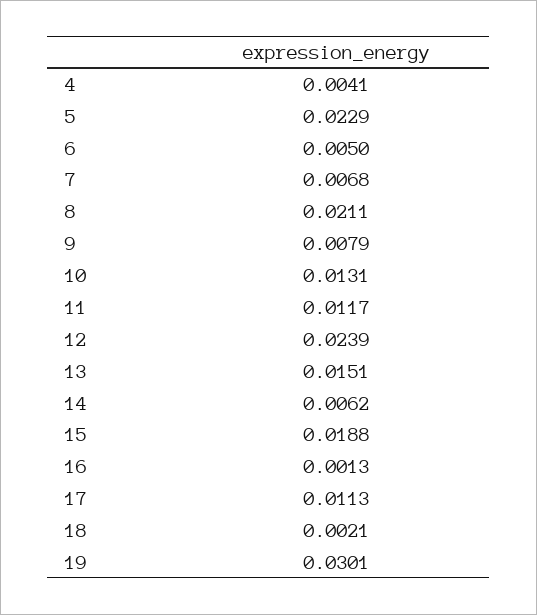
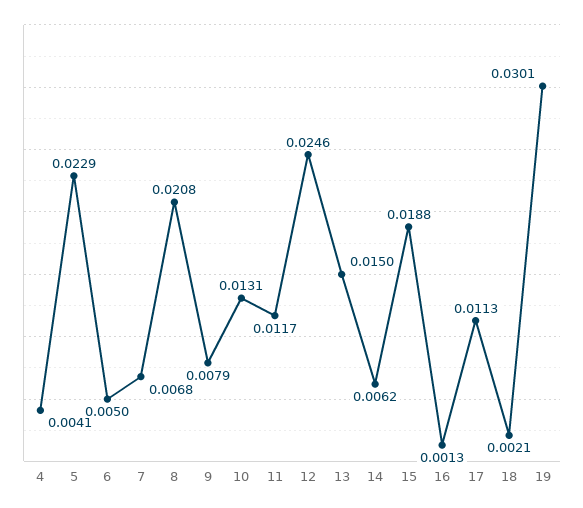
8: 0.0211 -> 0.0208
12: 0.0239 -> 0.0246
13: 0.0151 -> 0.015

